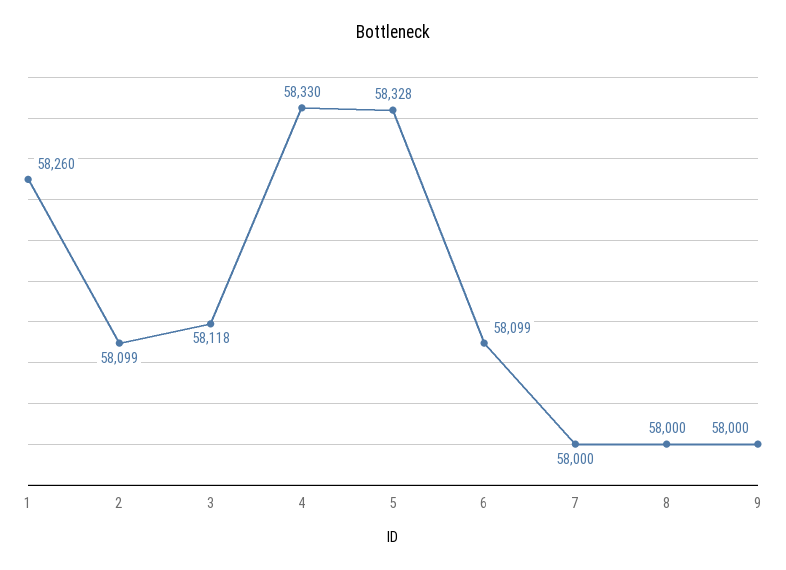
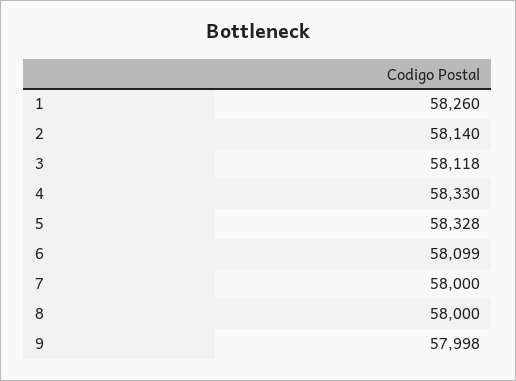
2: 58099 -> 58140
9: 58000 -> 57998

